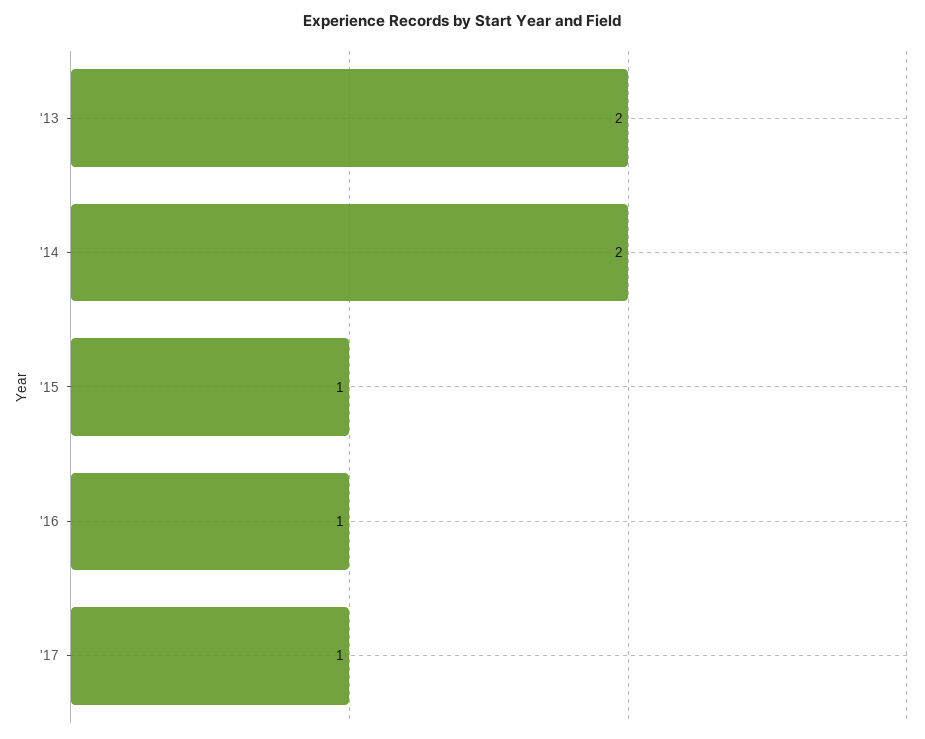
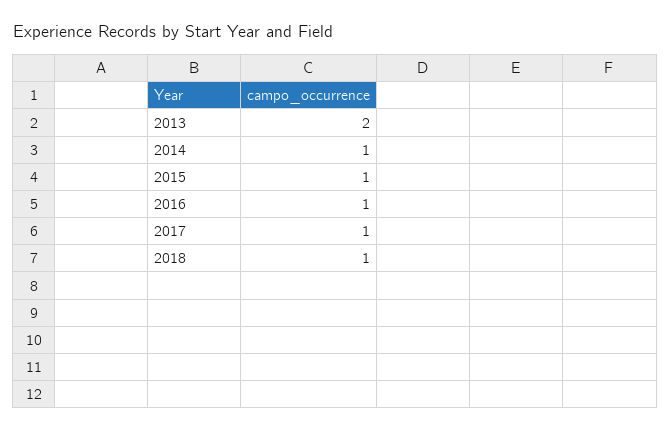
'14: 2 -> 1
2018: none -> 1

